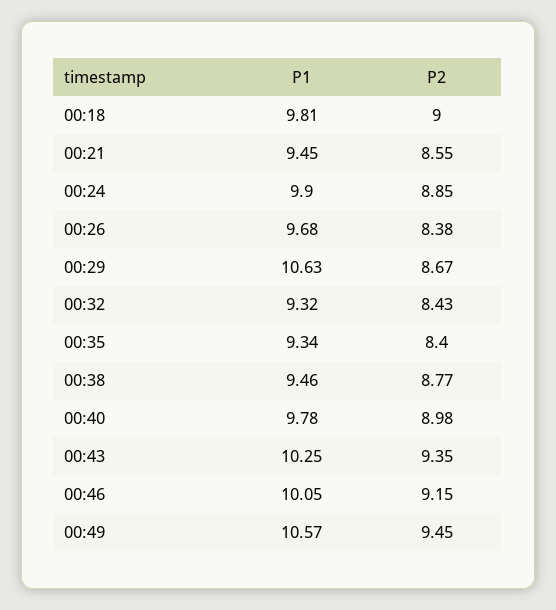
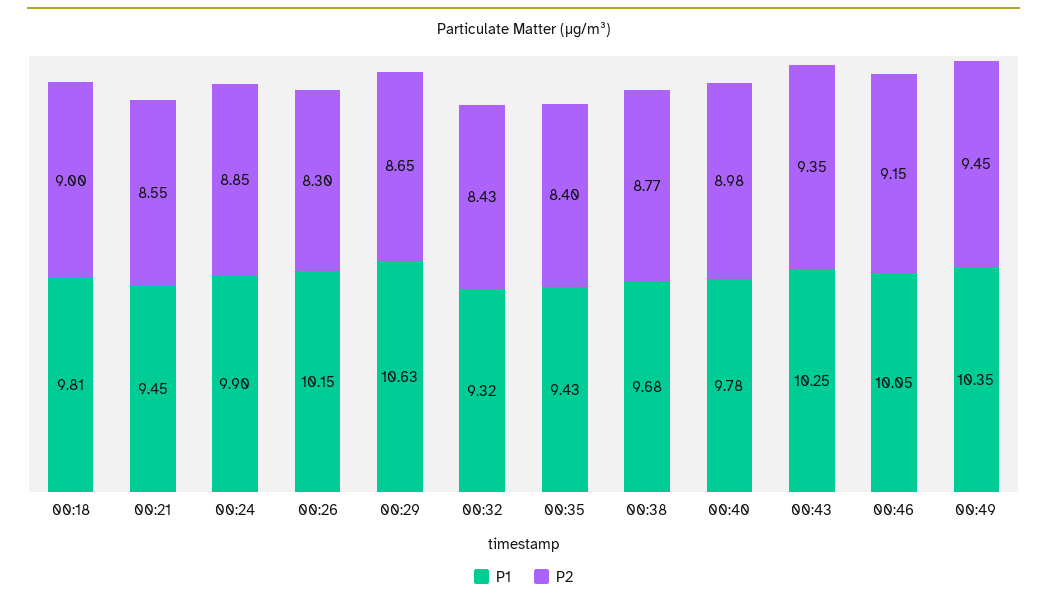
P1, 00:26: 9.68 -> 10.15
P2, 00:26: 8.38 -> 8.3
P2, 00:29: 8.67 -> 8.65
P1, 00:35: 9.34 -> 9.43
P1, 00:38: 9.46 -> 9.68
P1, 00:49: 10.57 -> 10.35

